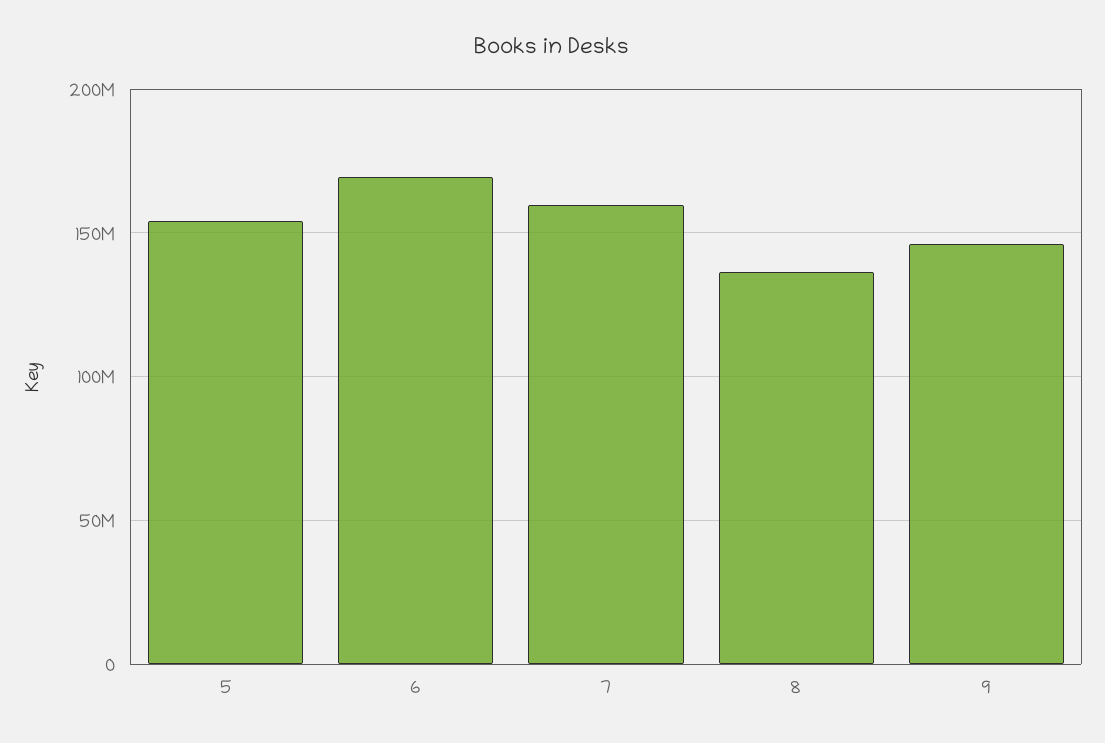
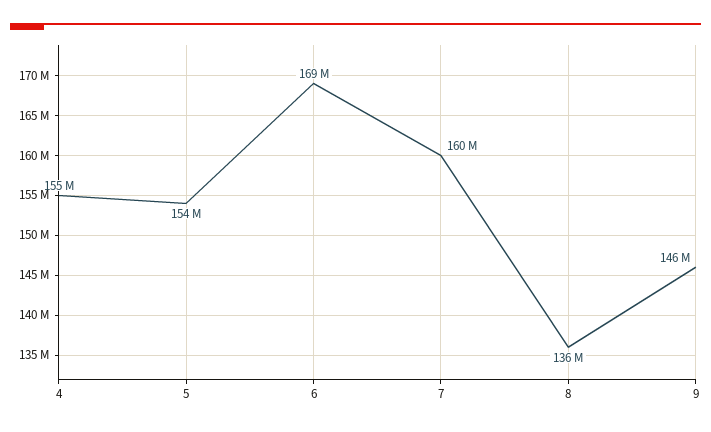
4: none -> 155000000

